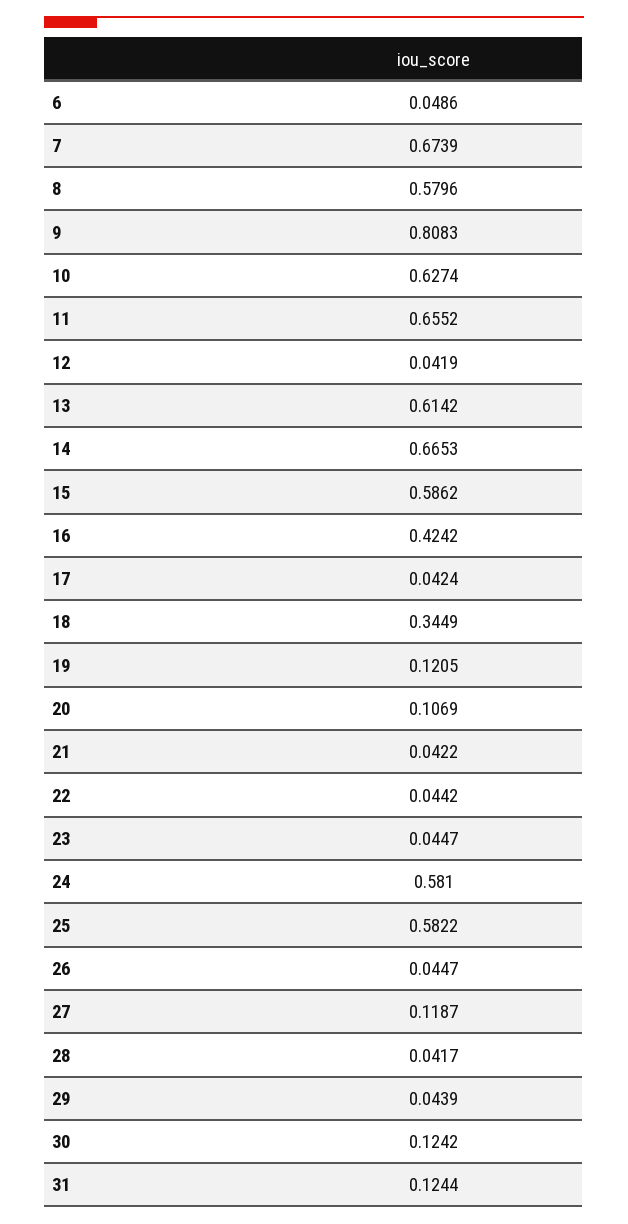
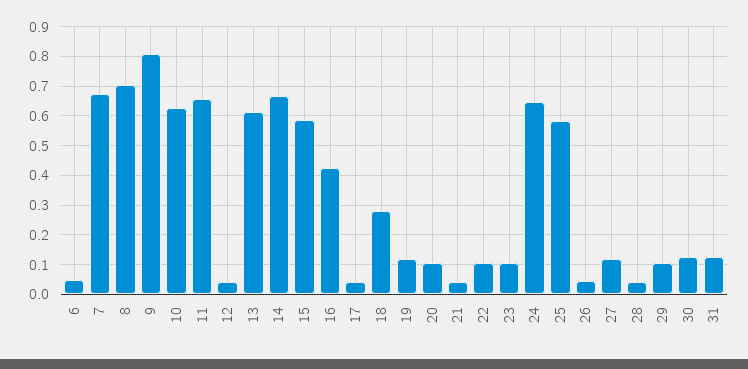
8: 0.5796 -> 0.7
18: 0.3449 -> 0.275
22: 0.0442 -> 0.1
23: 0.0447 -> 0.1
24: 0.581 -> 0.65
29: 0.0439 -> 0.1

